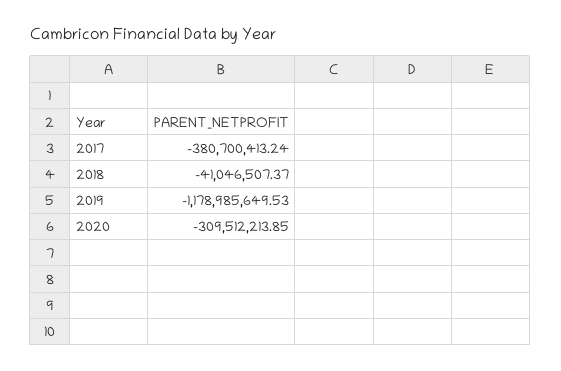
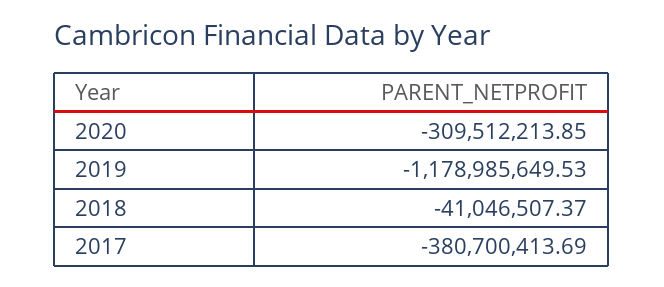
2017: -380700413.24 -> -380700413.69

